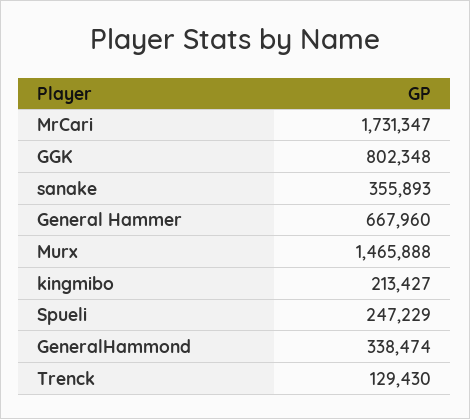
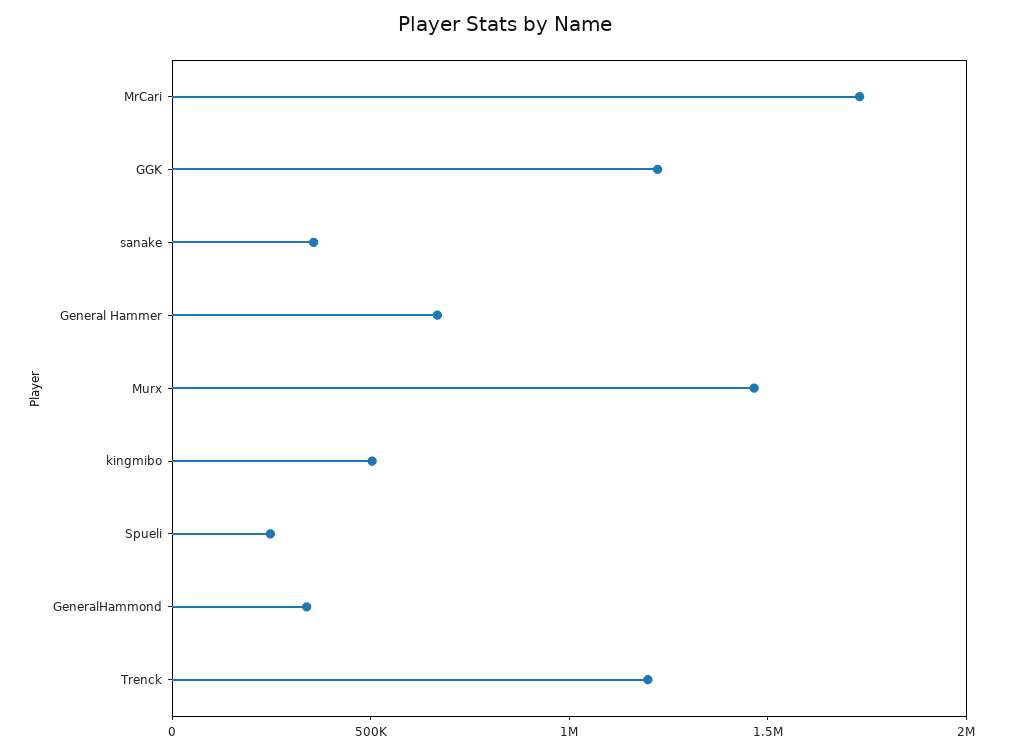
GGK: 802348 -> 1200000
kingmibo: 213427 -> 500000
Trenck: 129430 -> 1200000

